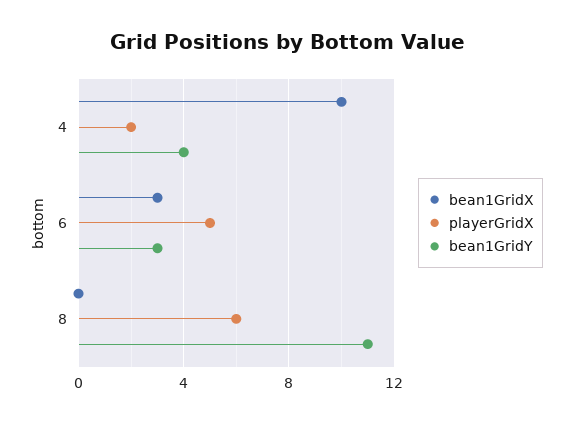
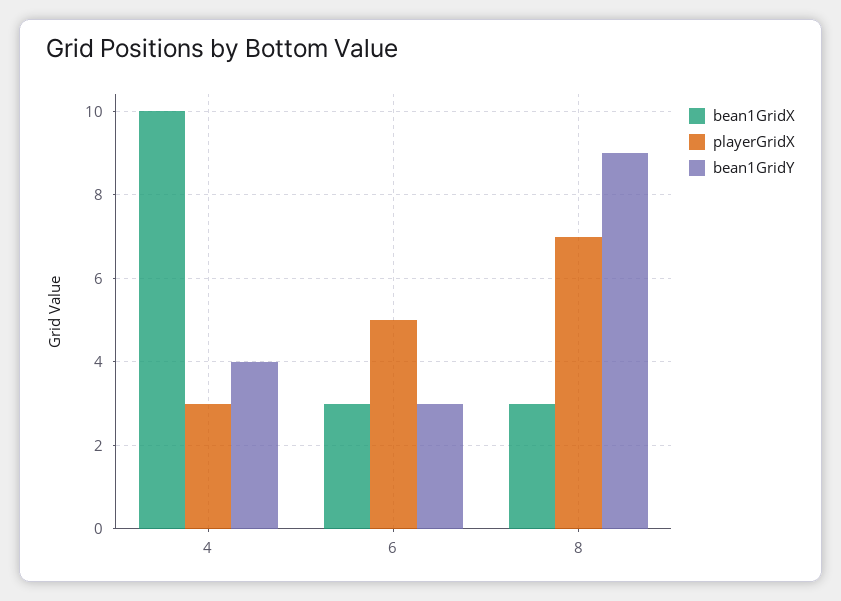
playerGridX, 4: 2 -> 3
bean1GridX, 8: 0 -> 3
playerGridX, 8: 6 -> 7
bean1GridY, 8: 11 -> 9

